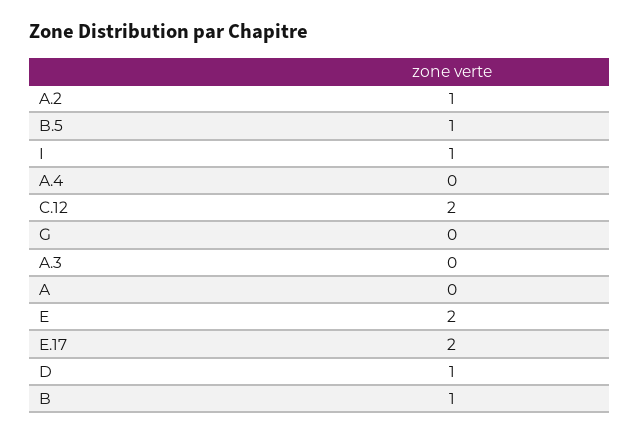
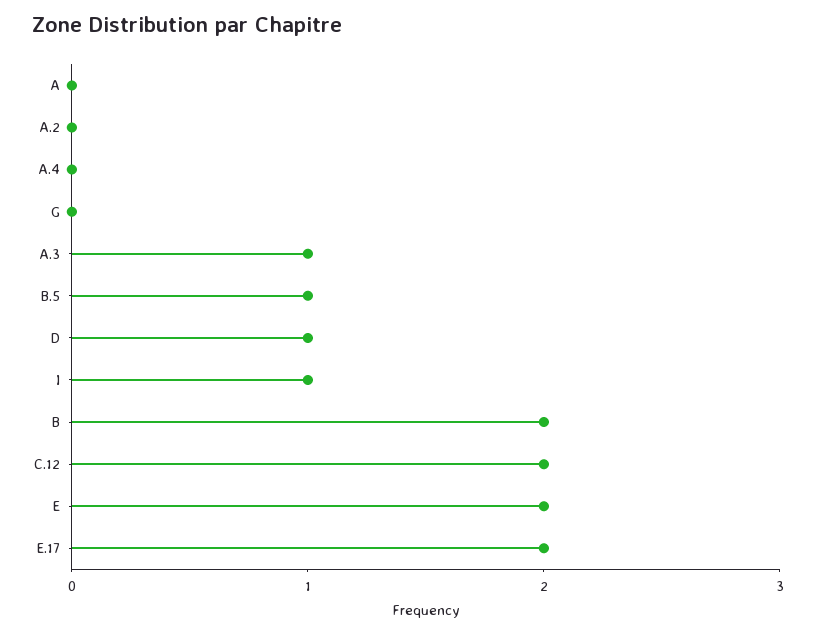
A.2: 1 -> 0
A.3: 0 -> 1
B: 1 -> 2

